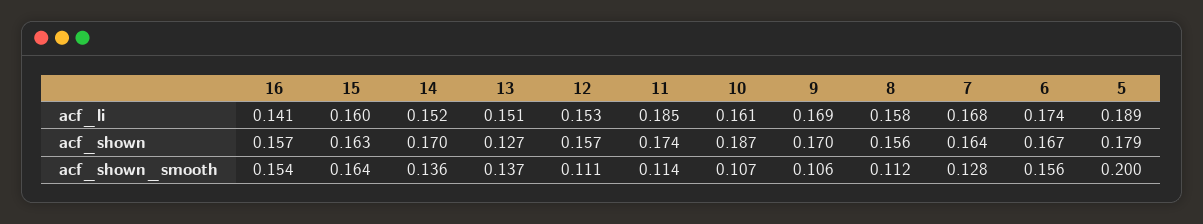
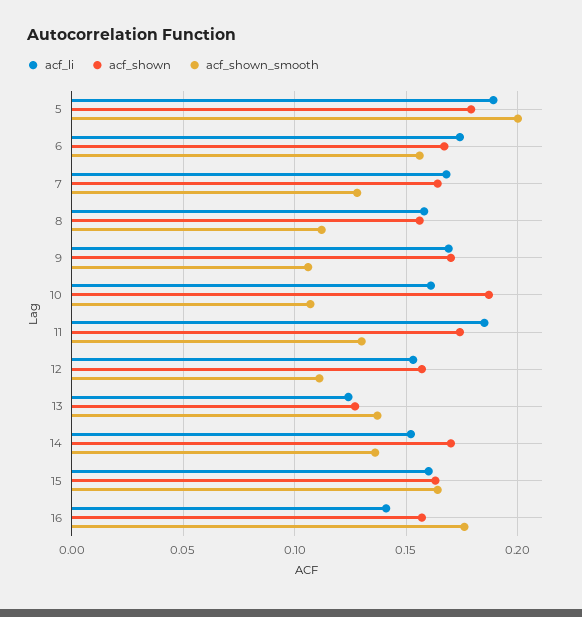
acf_li, 13: 0.151 -> 0.125
acf_shown_smooth, 16: 0.154 -> 0.175
acf_shown_smooth, 11: 0.114 -> 0.13

